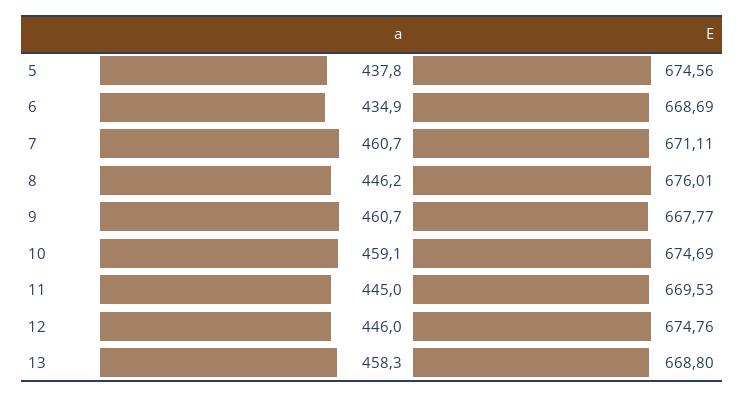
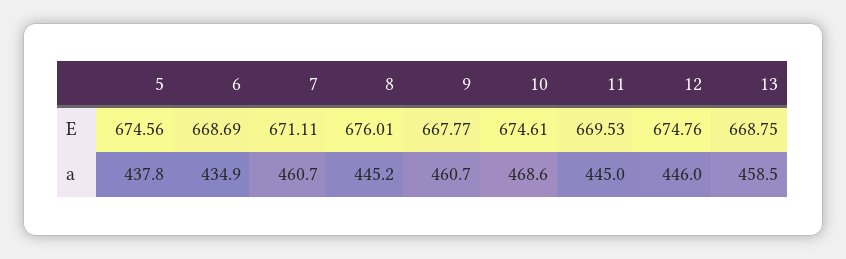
a, 8: 446.2 -> 445.2
a, 10: 459.1 -> 468.6
E, 10: 674.69 -> 674.61
a, 13: 458.3 -> 458.5
E, 13: 668.8 -> 668.75

